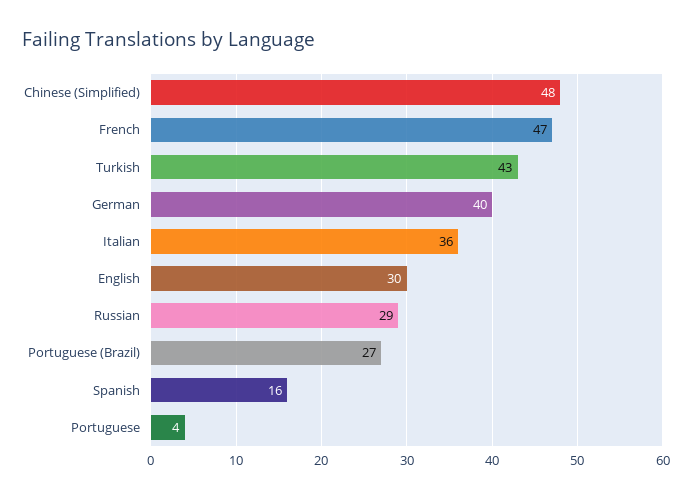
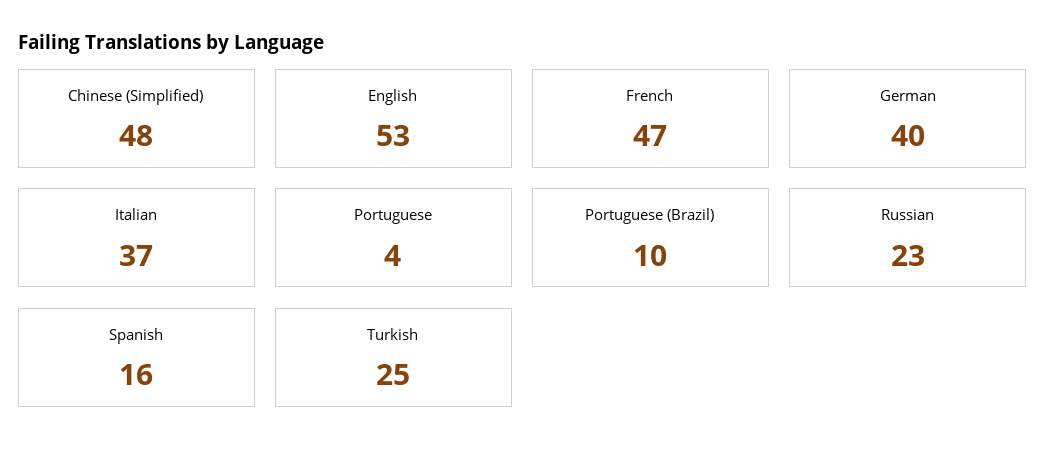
Turkish: 43 -> 25
Italian: 36 -> 37
English: 30 -> 53
Russian: 29 -> 23
Portuguese (Brazil): 27 -> 10

